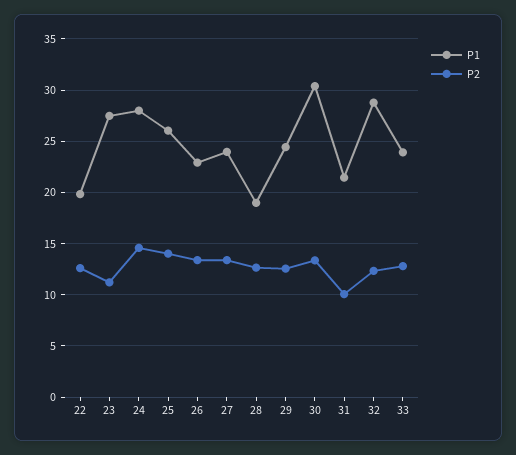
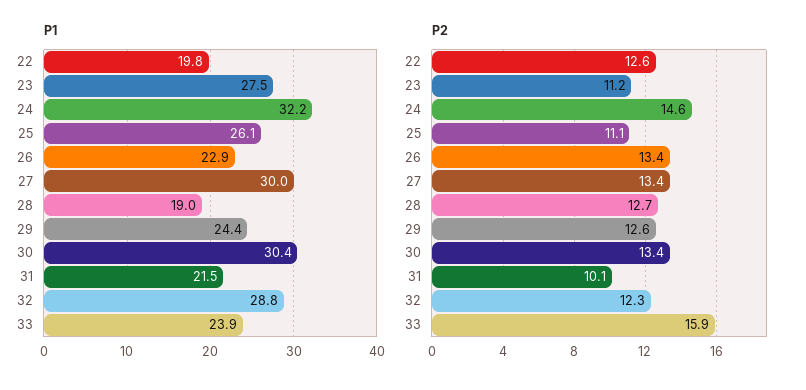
P1, 24: 28 -> 32.2
P2, 25: 14 -> 11.1
P1, 27: 24 -> 30
P2, 33: 13 -> 15.9

